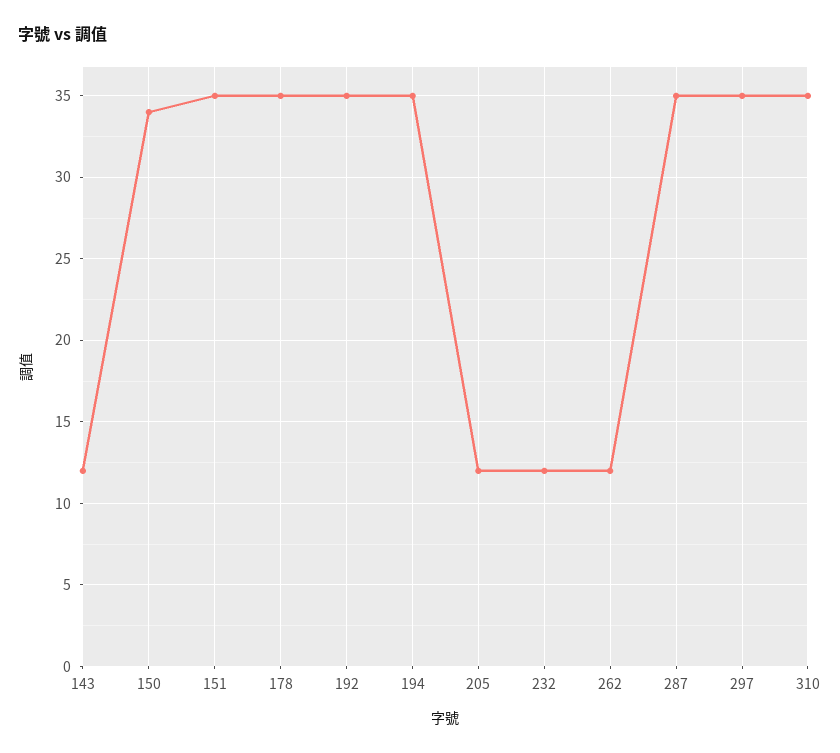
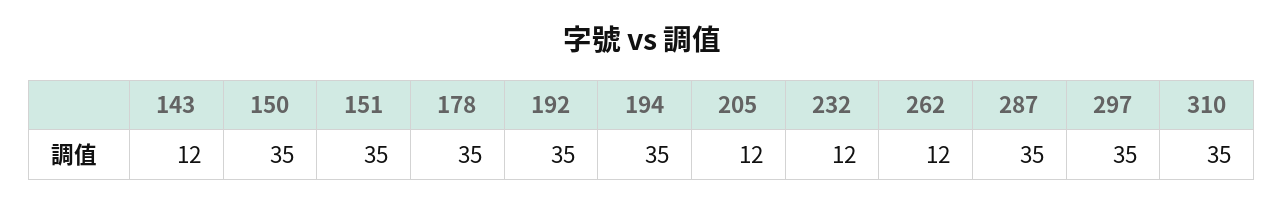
150: 34 -> 35

